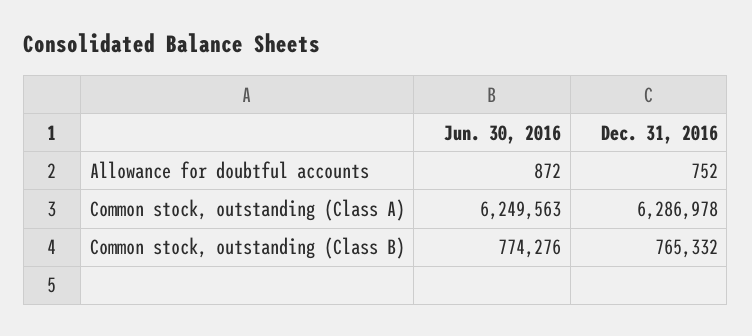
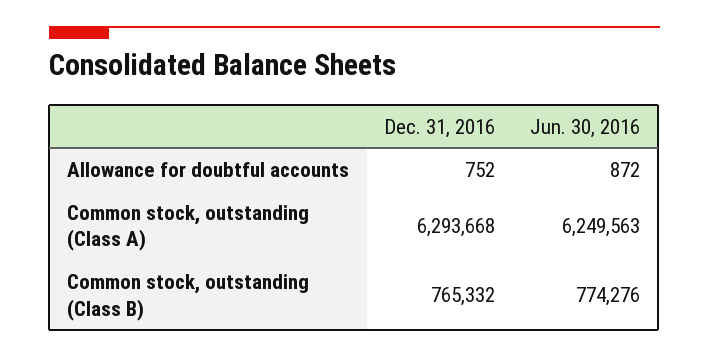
Dec. 31, 2016, Common stock, outstanding (Class A): 6286978 -> 6293668

